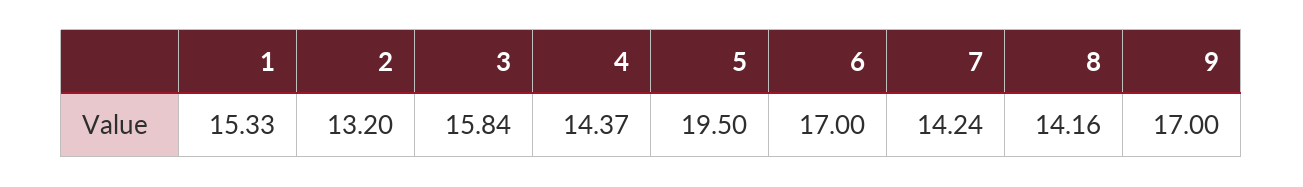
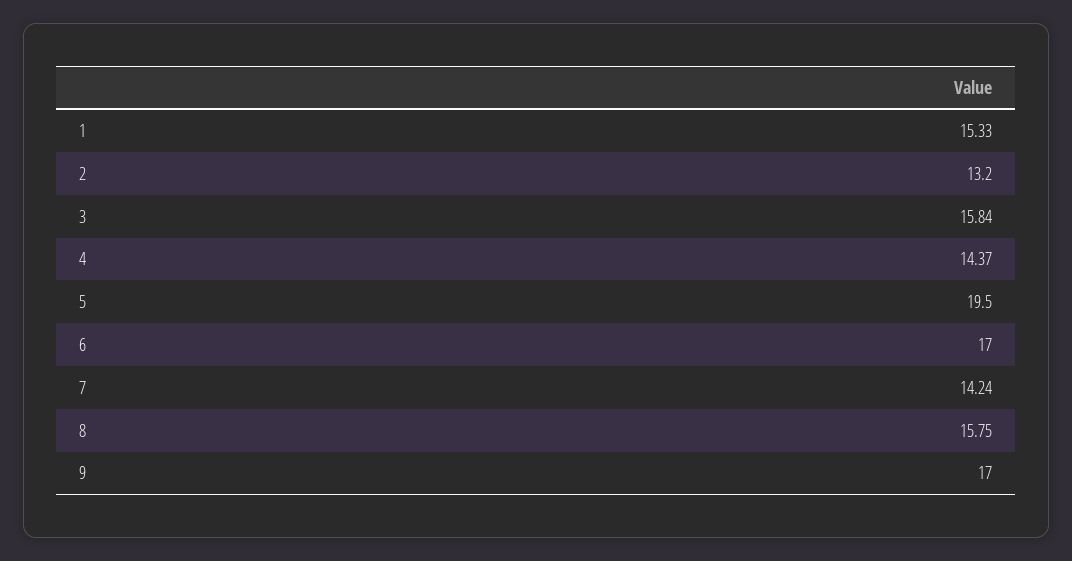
8: 14.16 -> 15.75

